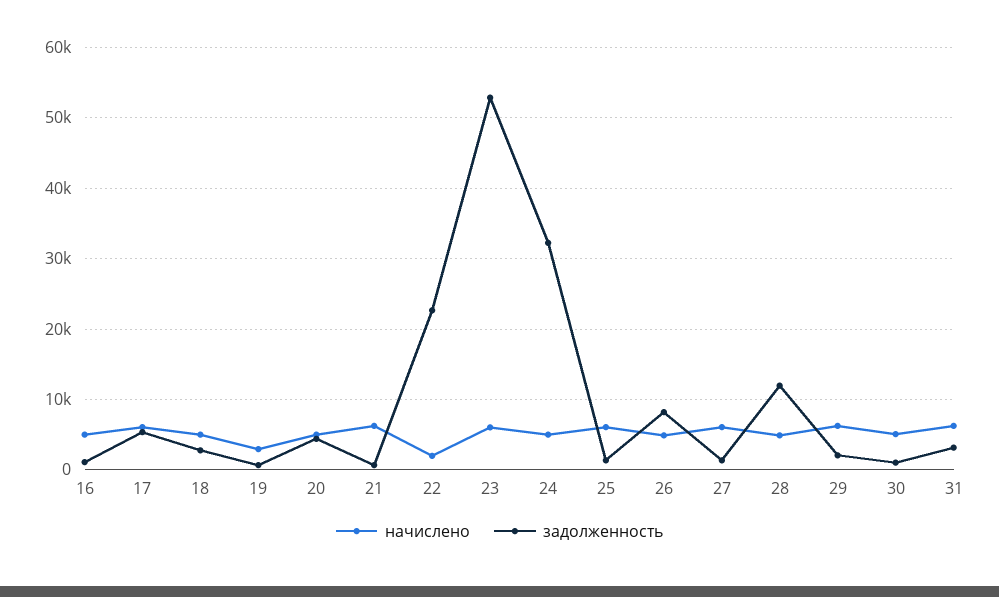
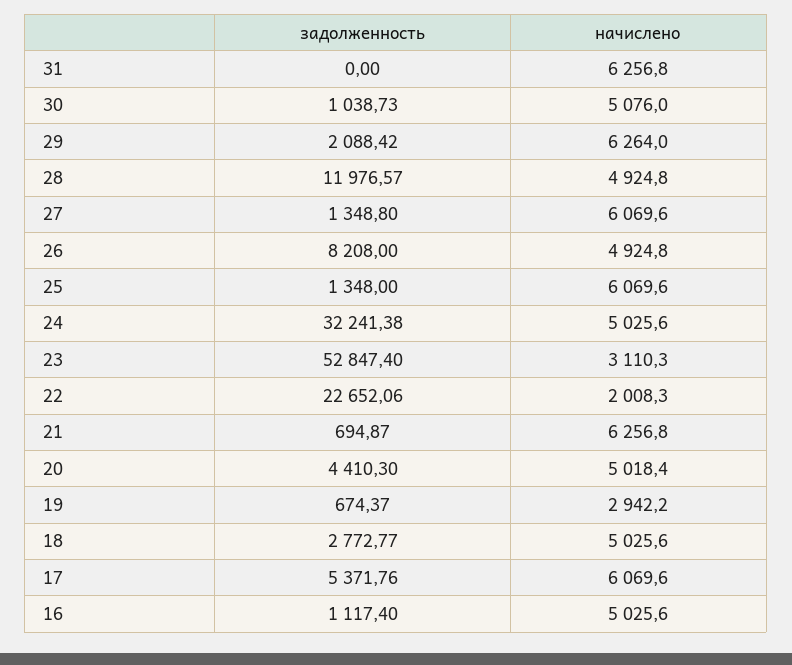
начислено, 23: 6000 -> 3110.3
задолженность, 31: 3000 -> 0

